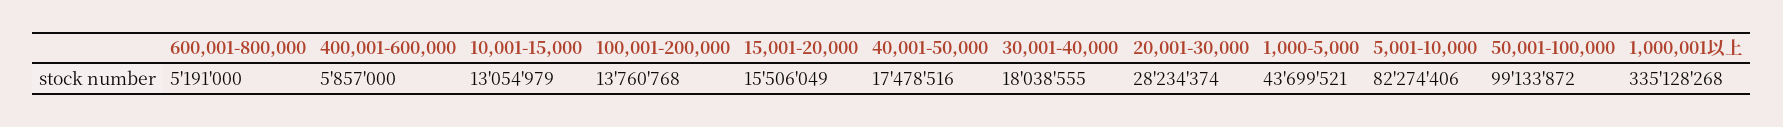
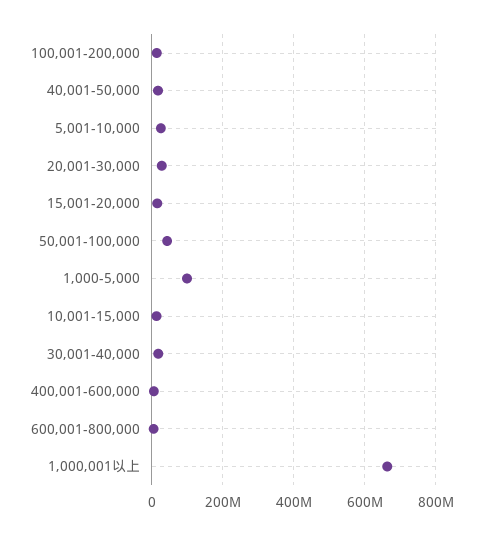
1,000-5,000: 43699521 -> 100000000
5,001-10,000: 82274406 -> 20000000
50,001-100,000: 99133872 -> 40000000
1,000,001以上: 335128268 -> 660000000

